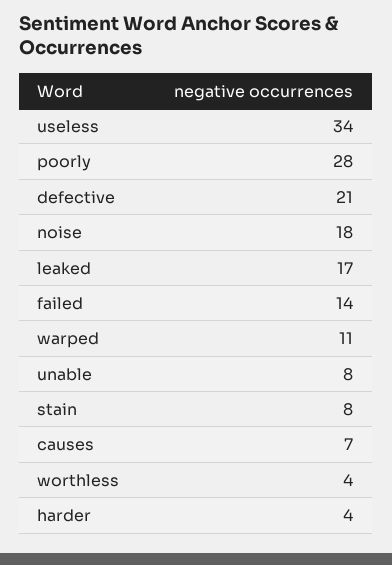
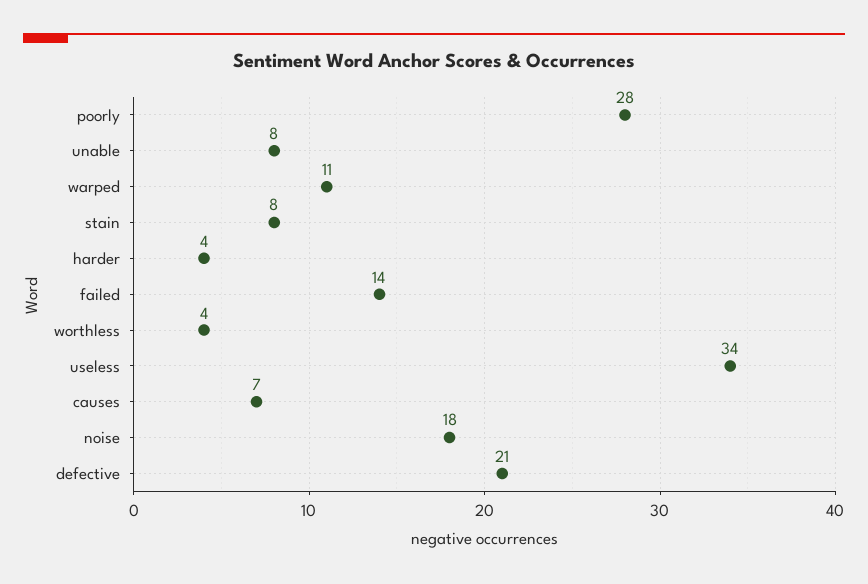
leaked: 17 -> none

